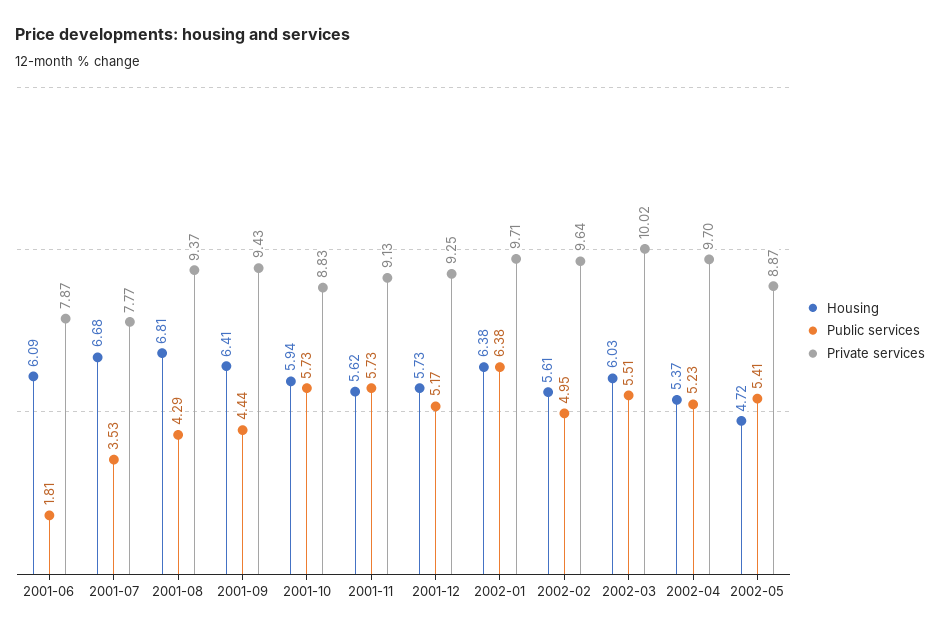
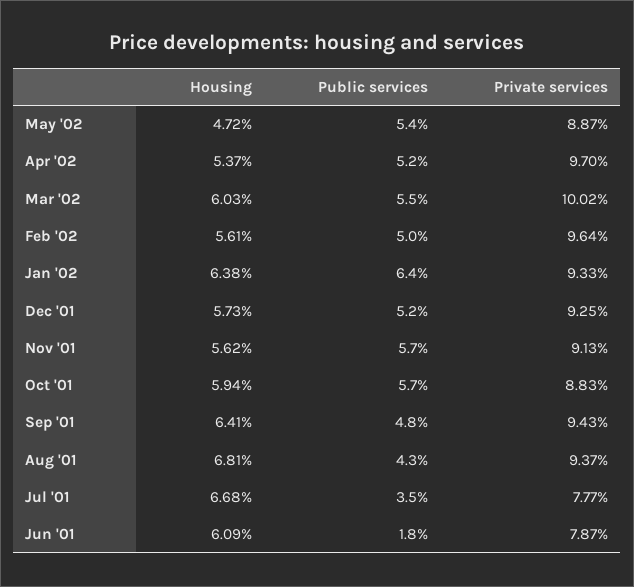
Public services, 2001-09: 4.44 -> 4.8
Private services, 2002-01: 9.71 -> 9.33

